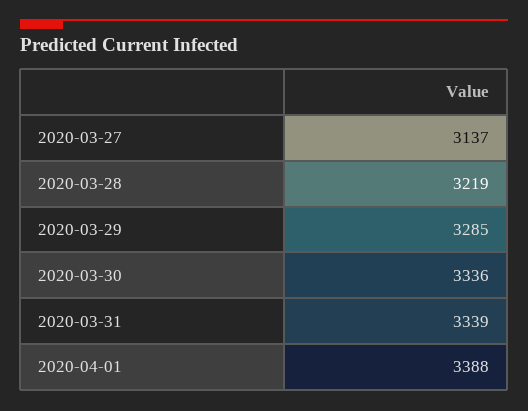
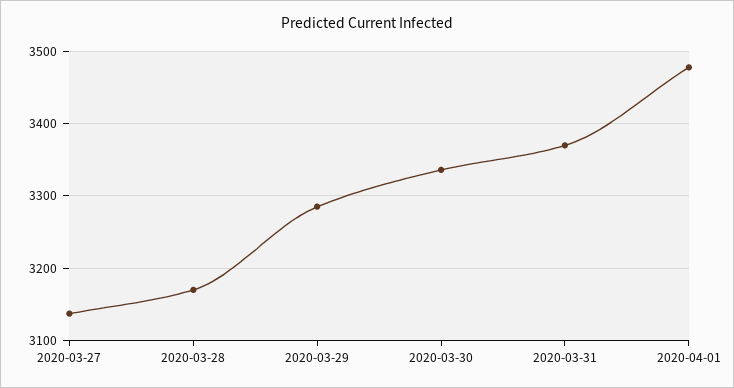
2020-03-28: 3219 -> 3170
2020-03-31: 3339 -> 3370
2020-04-01: 3388 -> 3480

